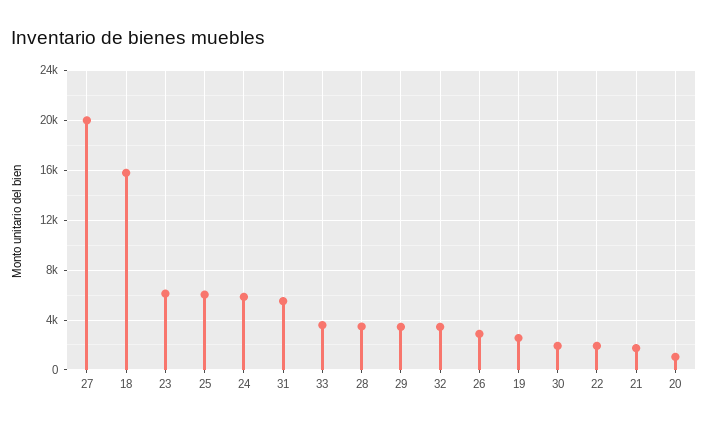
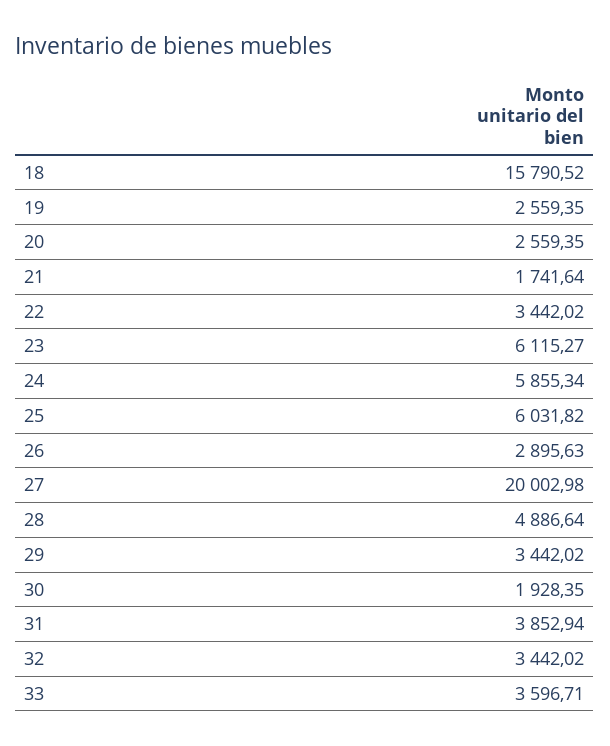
31: 5500 -> 3852.94
28: 3500 -> 4886.64
22: 2000 -> 3442.02
20: 1000 -> 2559.35

